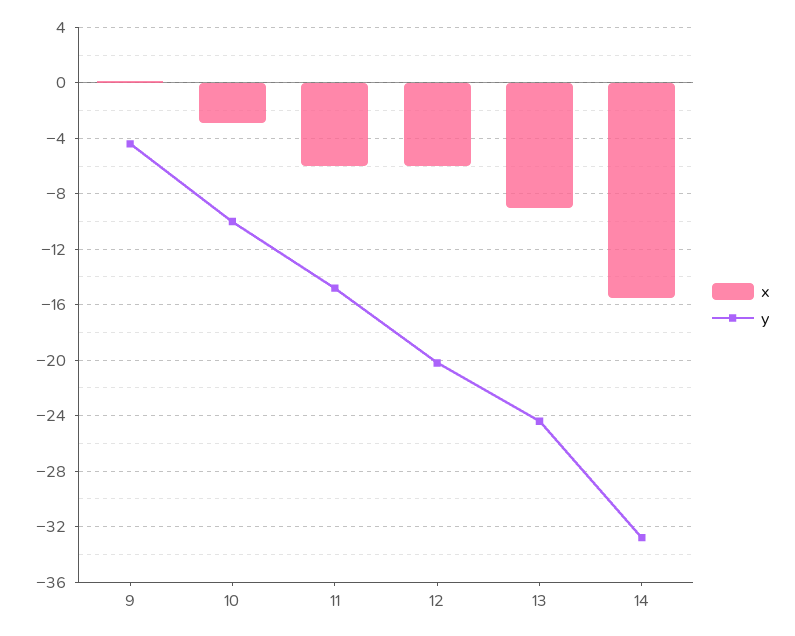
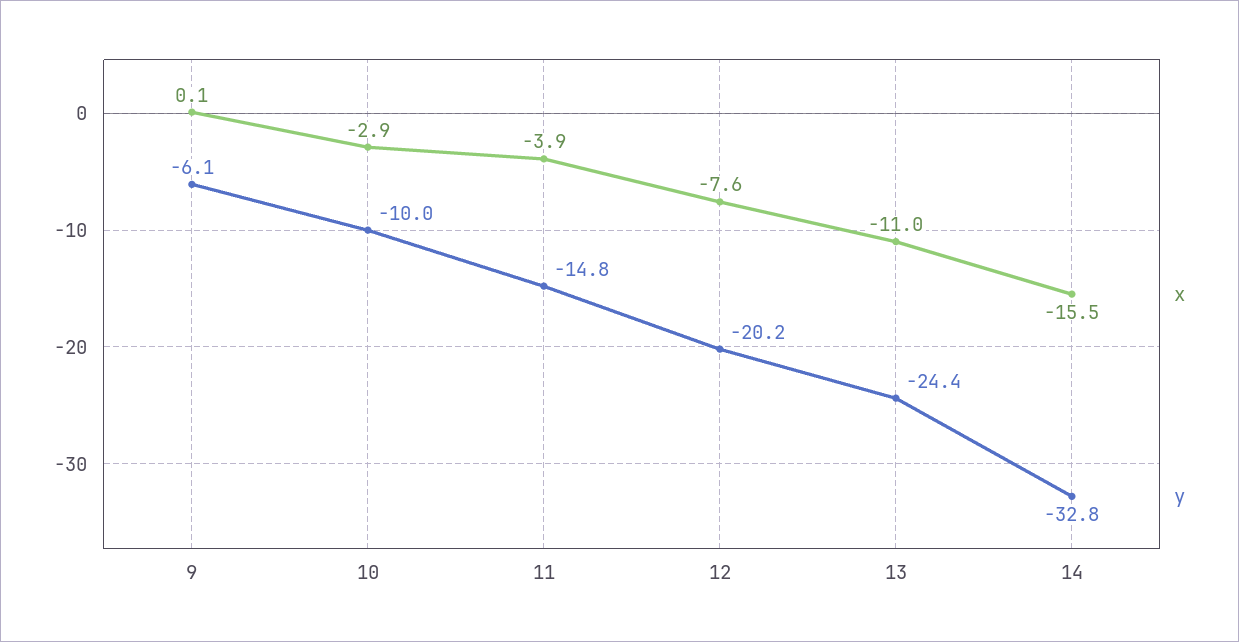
y, 9: -4.5 -> -6.1
x, 11: -6 -> -3.9
x, 12: -6 -> -7.6
x, 13: -9 -> -11

